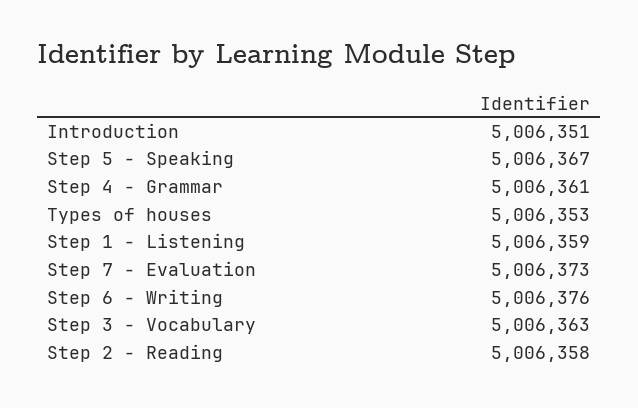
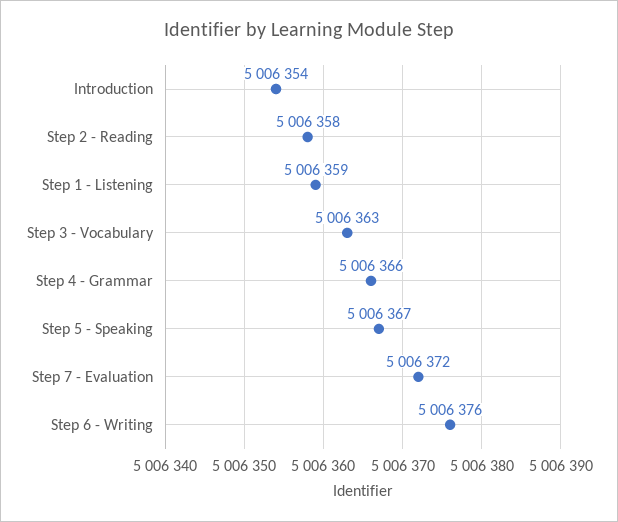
Introduction: 5006351 -> 5006354
Step 4 - Grammar: 5006361 -> 5006366
Types of houses: 5006353 -> none
Step 7 - Evaluation: 5006373 -> 5006372

